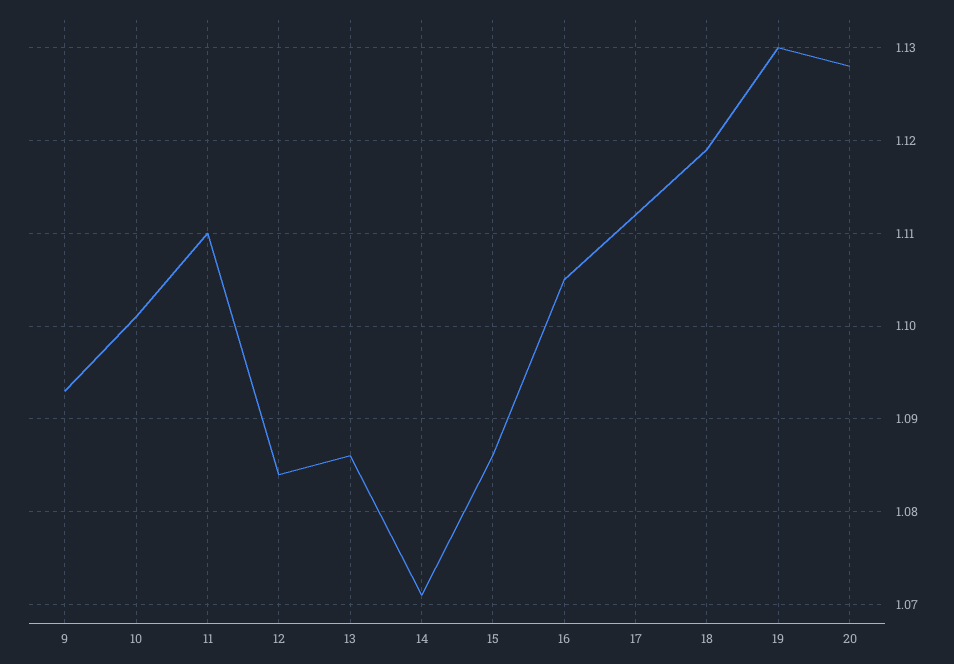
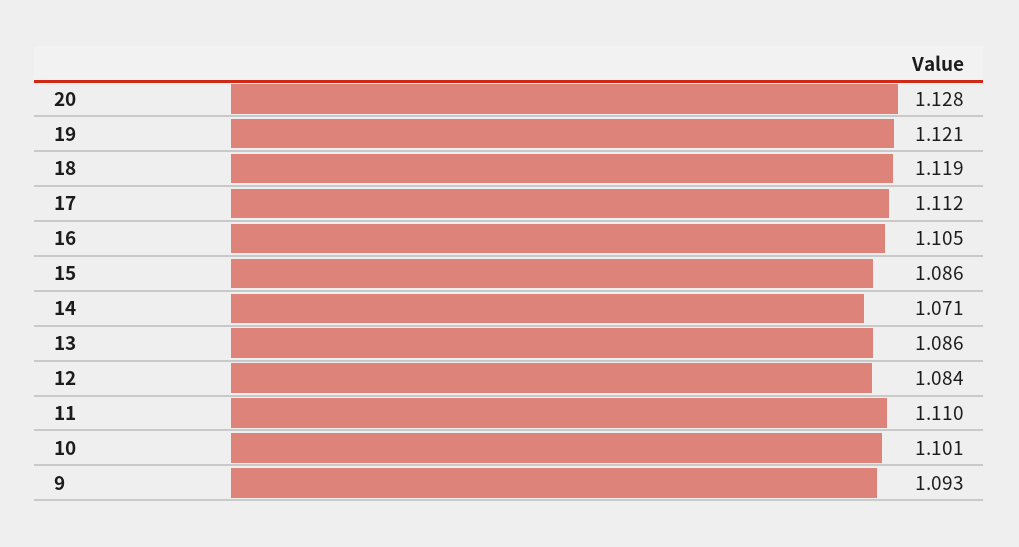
19: 1.13 -> 1.121

